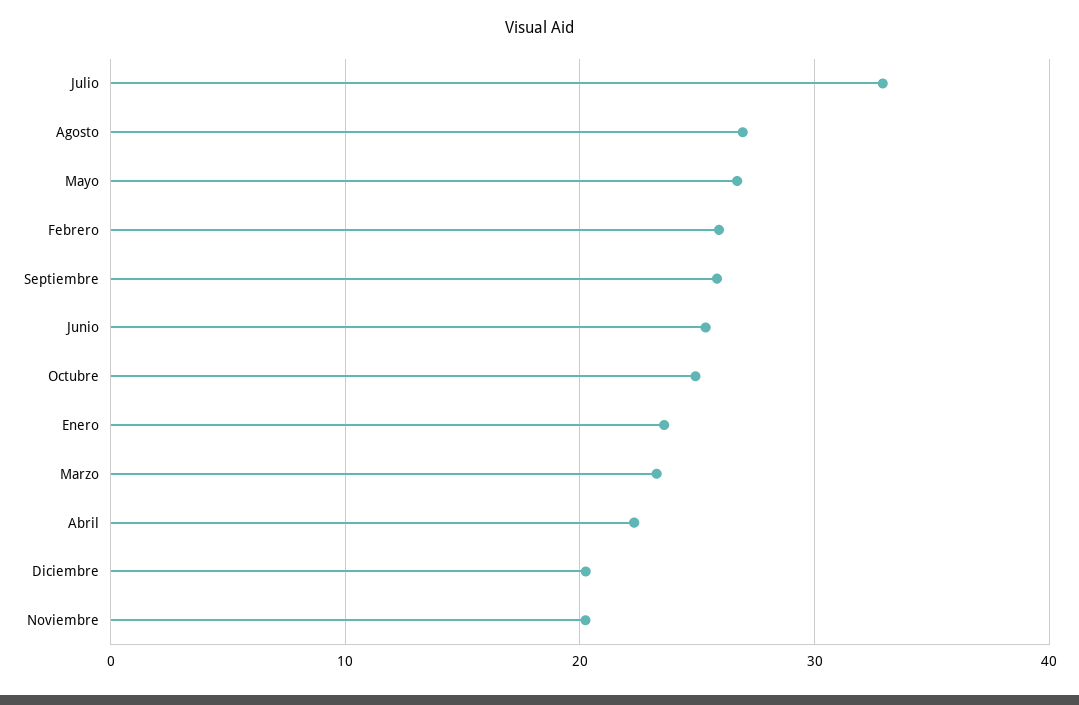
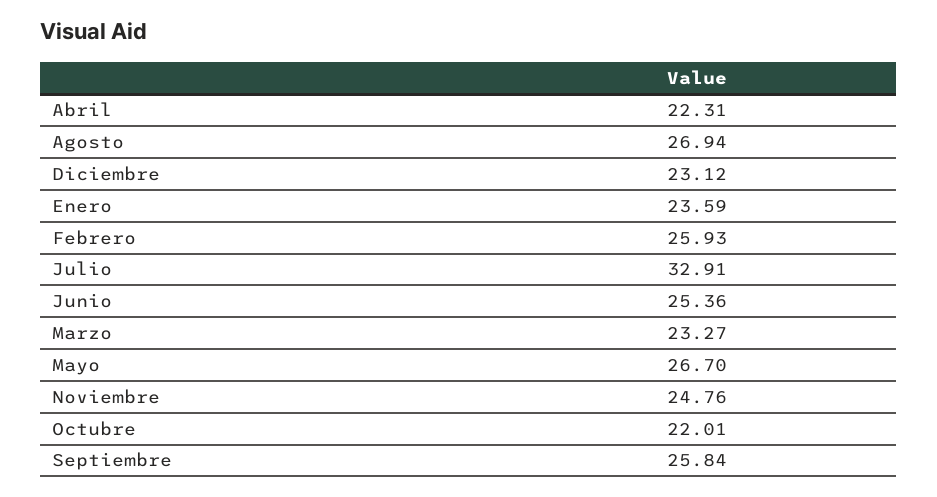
Octubre: 25 -> 22.01
Diciembre: 20 -> 23.12
Noviembre: 20 -> 24.76

